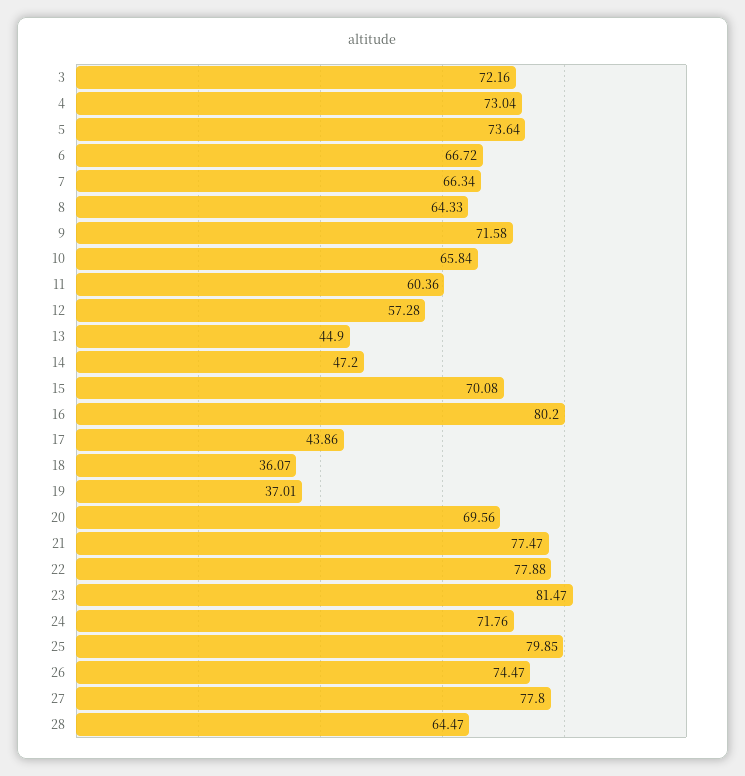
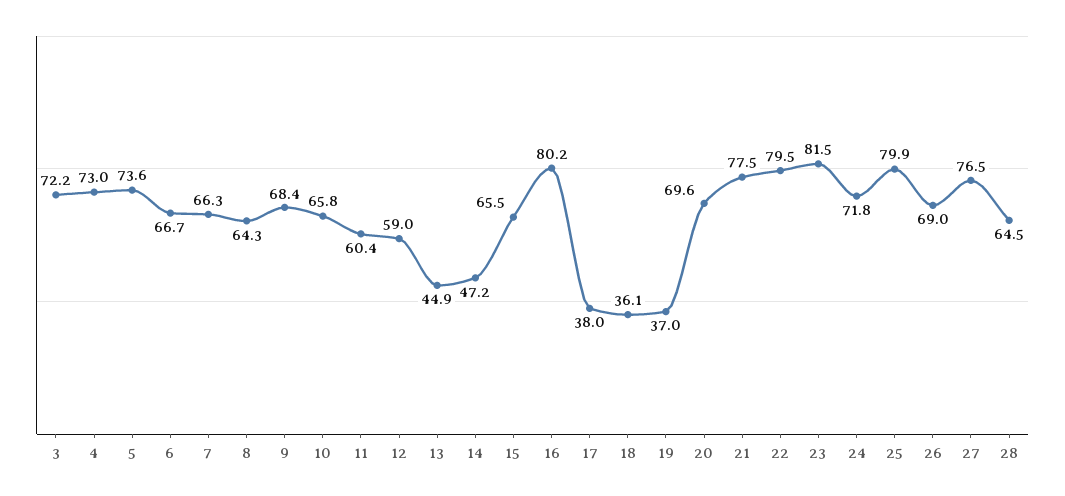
9: 71.58 -> 68.4
12: 57.28 -> 59
15: 70.08 -> 65.5
17: 43.86 -> 38
22: 77.88 -> 79.5
26: 74.47 -> 69
27: 77.8 -> 76.5

